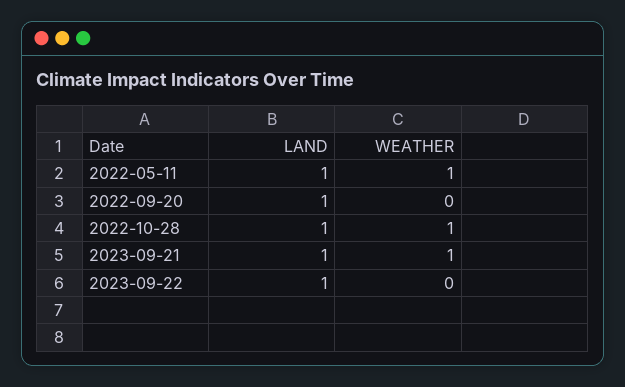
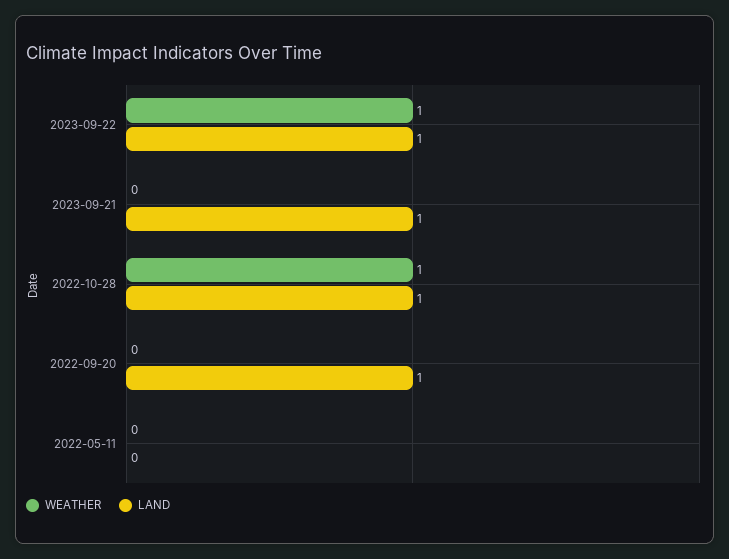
LAND, 2022-05-11: 1 -> 0
WEATHER, 2022-05-11: 1 -> 0
WEATHER, 2023-09-21: 1 -> 0
WEATHER, 2023-09-22: 0 -> 1

